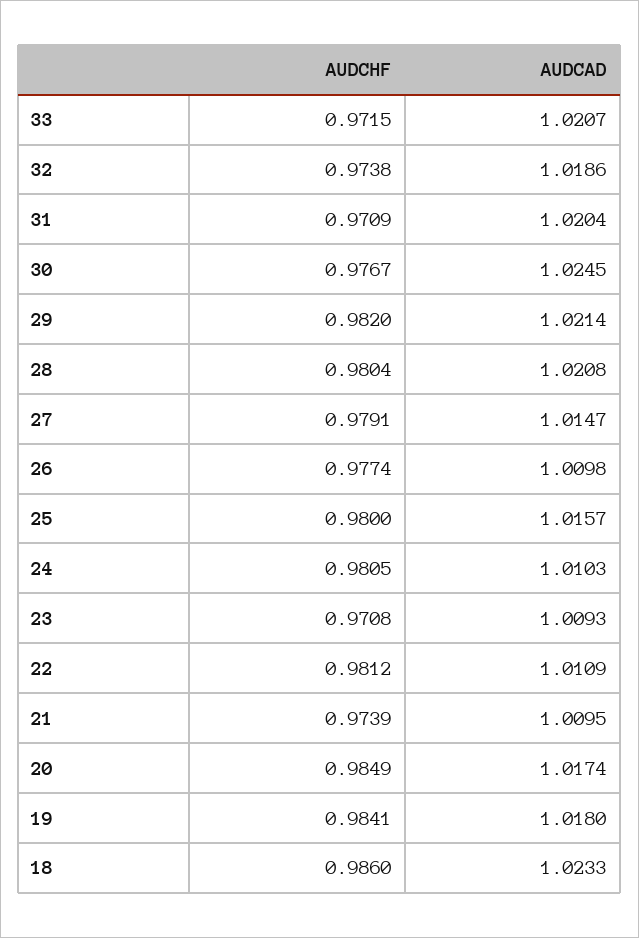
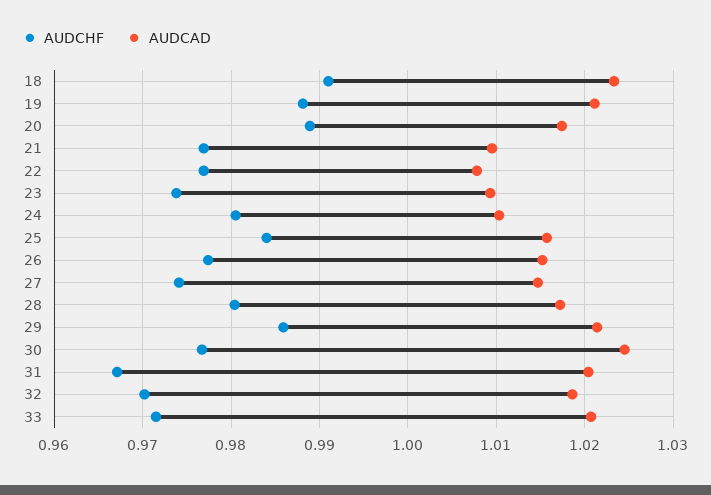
AUDCHF, 32: 0.9738 -> 0.97
AUDCHF, 31: 0.9709 -> 0.967
AUDCHF, 29: 0.982 -> 0.986
AUDCAD, 28: 1.0208 -> 1.017
AUDCHF, 27: 0.9791 -> 0.974
AUDCAD, 26: 1.0098 -> 1.015
AUDCHF, 25: 0.98 -> 0.984
AUDCHF, 23: 0.9708 -> 0.974
AUDCHF, 22: 0.9812 -> 0.977
AUDCAD, 22: 1.0109 -> 1.008
AUDCHF, 21: 0.9739 -> 0.977
AUDCHF, 20: 0.9849 -> 0.989
AUDCHF, 19: 0.9841 -> 0.988
AUDCAD, 19: 1.018 -> 1.021
AUDCHF, 18: 0.986 -> 0.991

